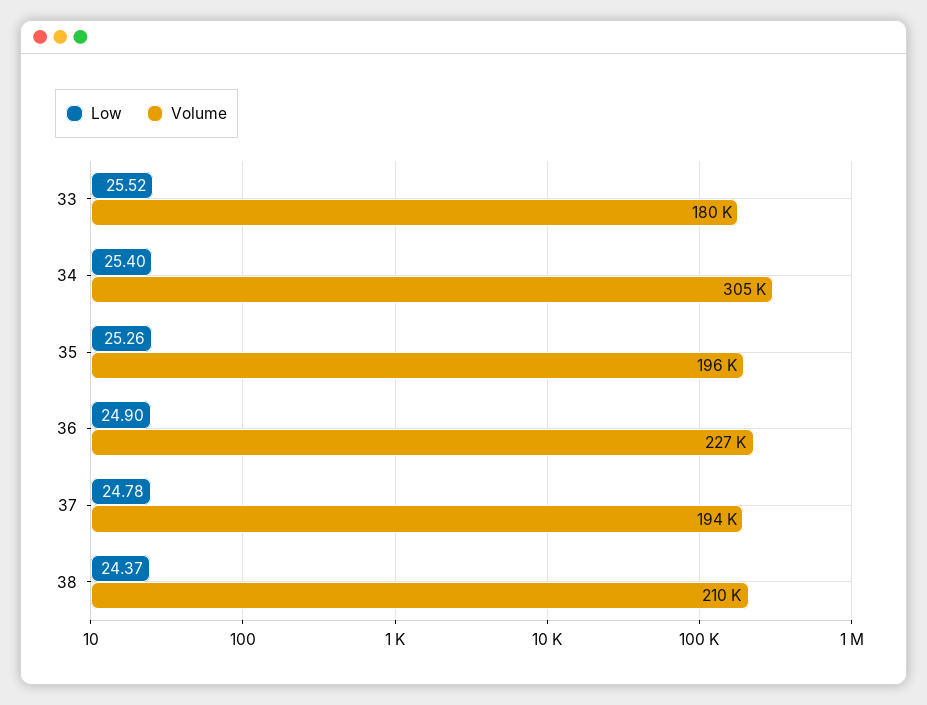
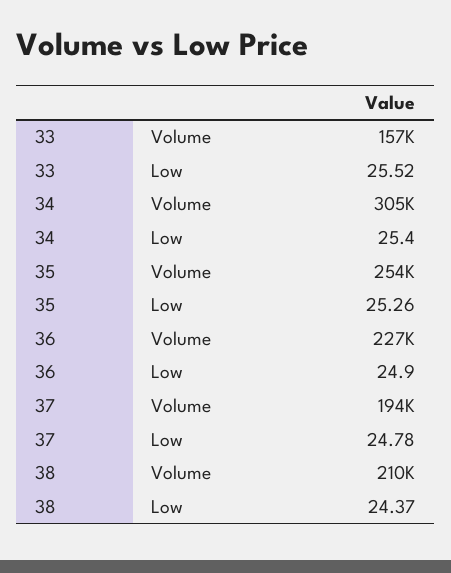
Volume, 33: 180000 -> 157000
Volume, 35: 196000 -> 254000

